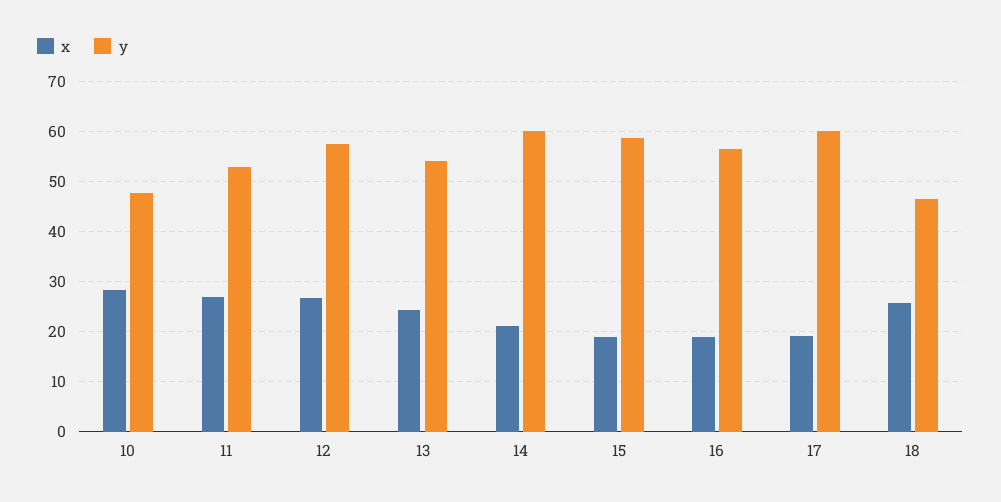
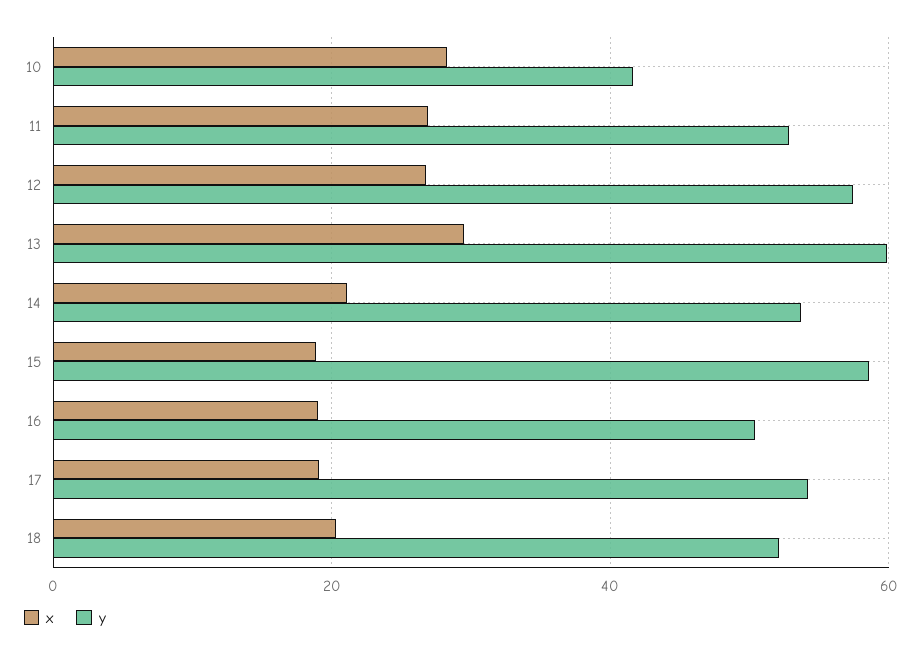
y, 10: 48 -> 42
x, 13: 24 -> 30
y, 13: 54 -> 60
y, 14: 60 -> 54
y, 16: 56 -> 50
y, 17: 60 -> 54
x, 18: 26 -> 20
y, 18: 46 -> 52

